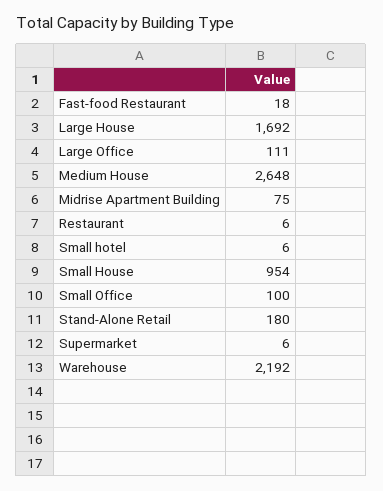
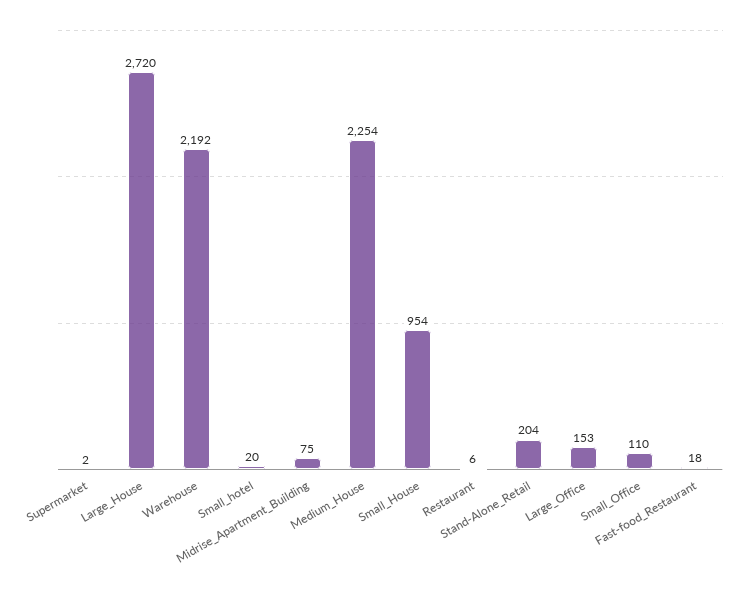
Large House: 1692 -> 2720
Large Office: 111 -> 153
Medium House: 2648 -> 2254
Small hotel: 6 -> 20
Small Office: 100 -> 110
Stand-Alone Retail: 180 -> 204
Supermarket: 6 -> 2

